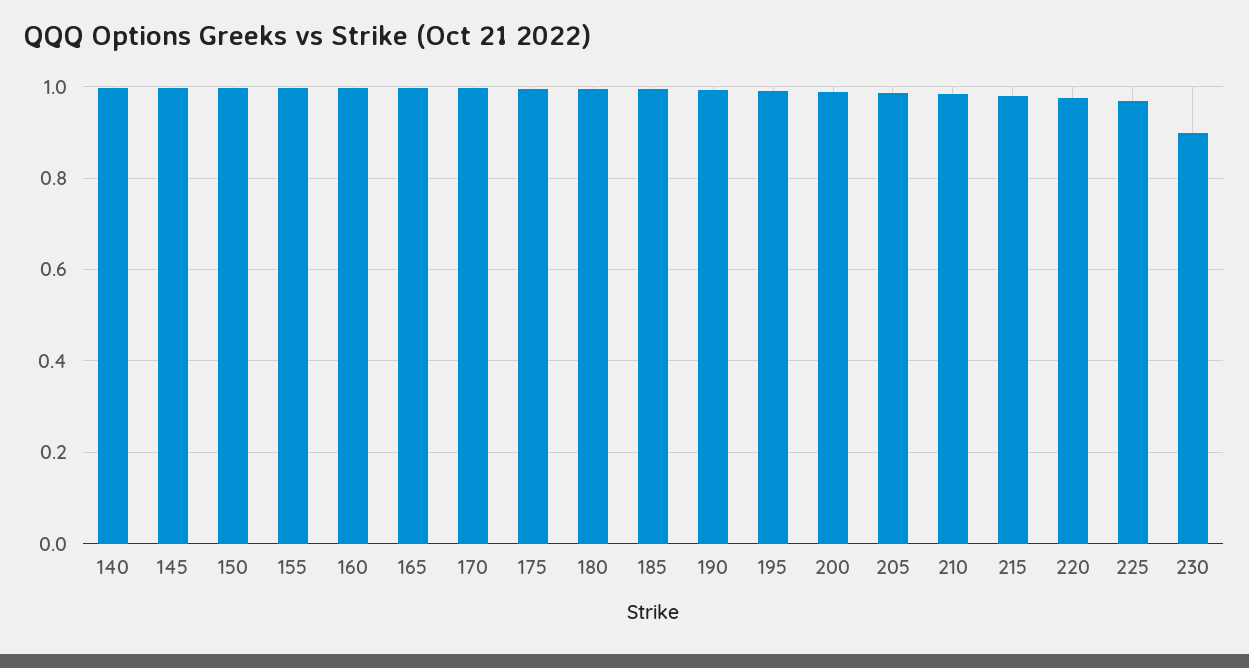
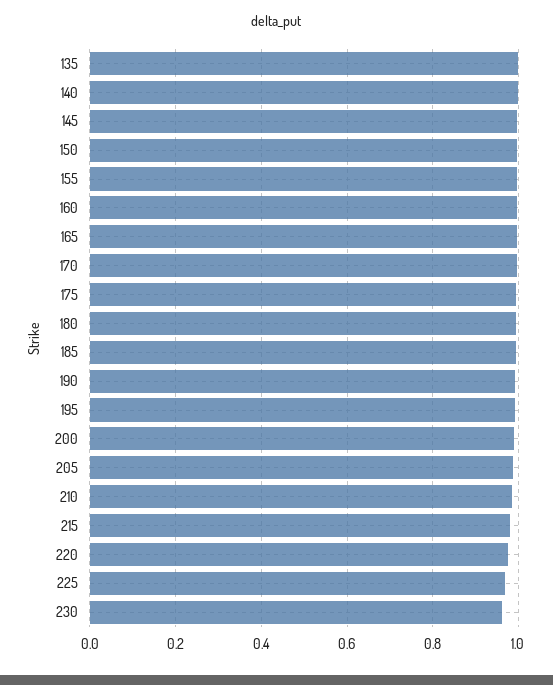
230: 0.9 -> 0.96
135: none -> 1

